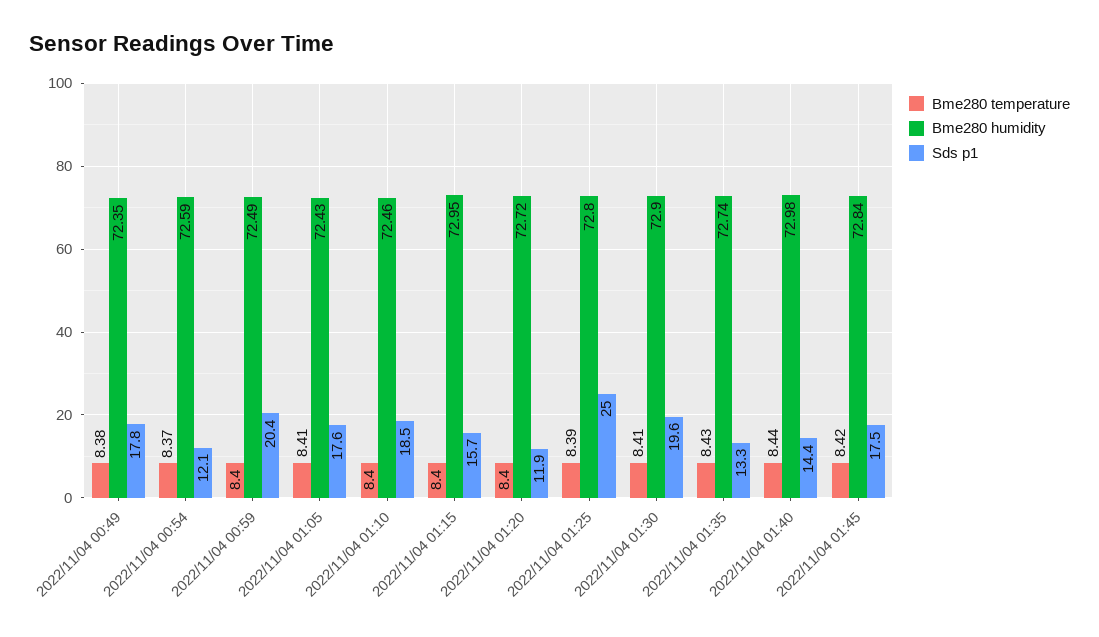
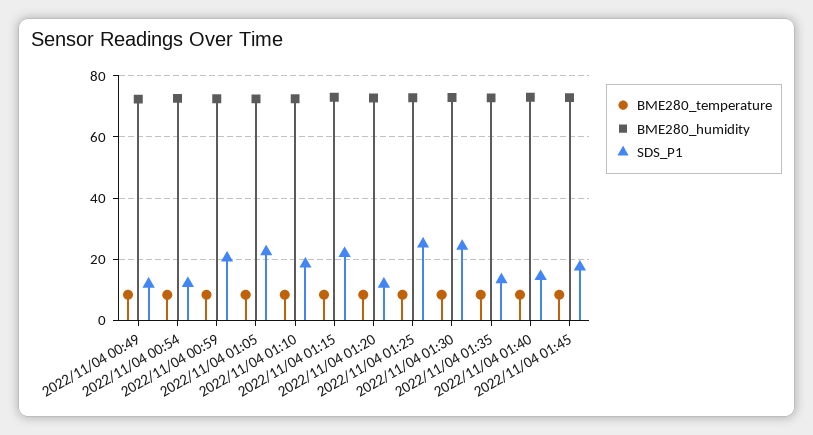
Sds p1, 2022/11/04 00:49: 17.8 -> 12
Sds p1, 2022/11/04 01:05: 17.6 -> 22
Sds p1, 2022/11/04 01:15: 15.7 -> 22
Sds p1, 2022/11/04 01:30: 19.6 -> 24

